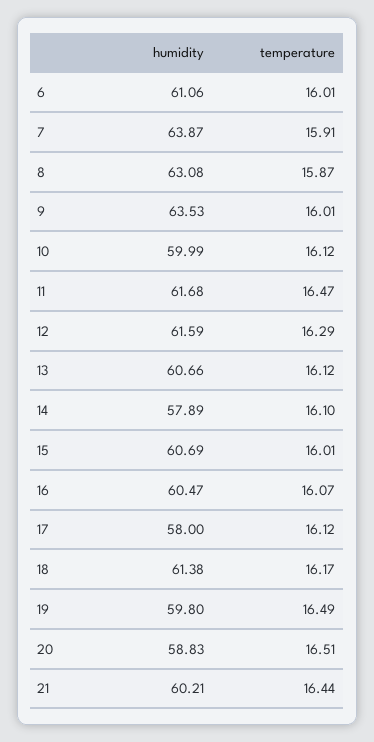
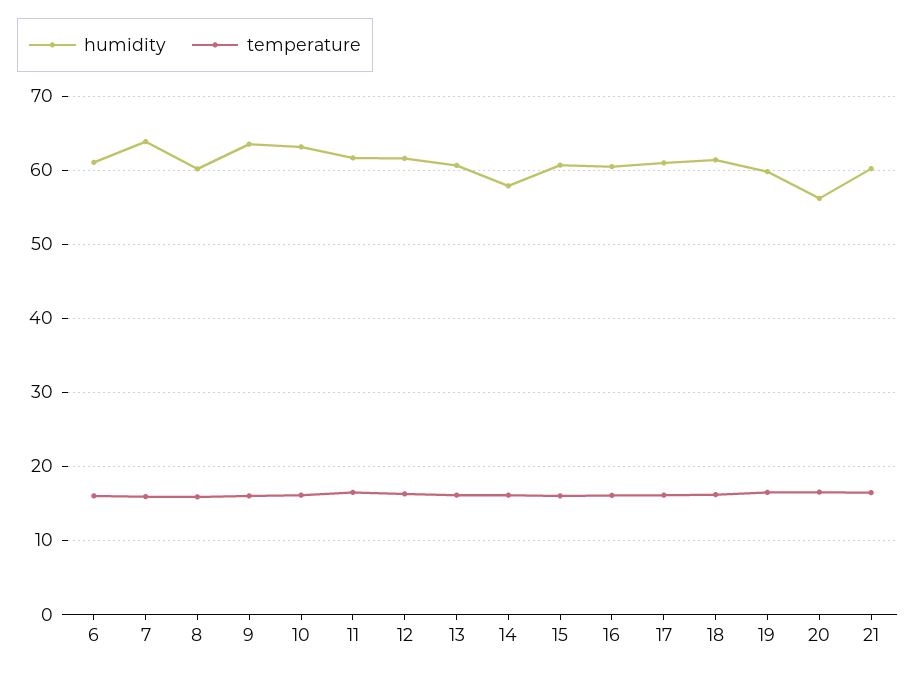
humidity, 8: 63.08 -> 60
humidity, 10: 59.99 -> 63
humidity, 17: 58 -> 61
humidity, 20: 58.83 -> 56

